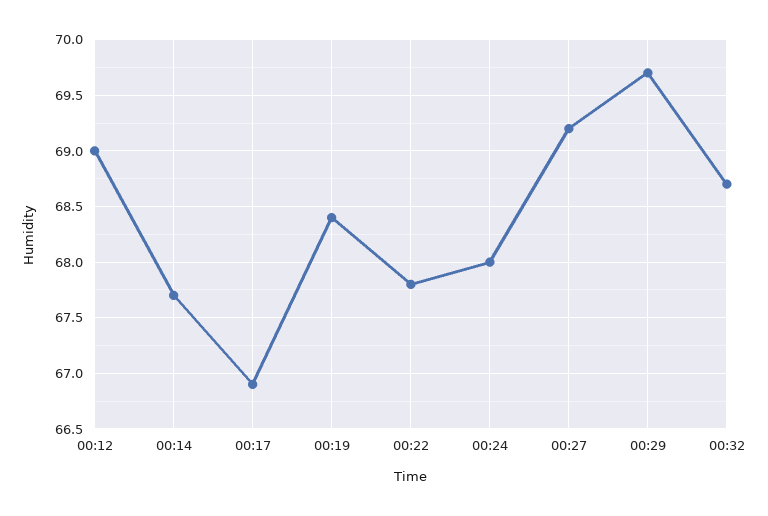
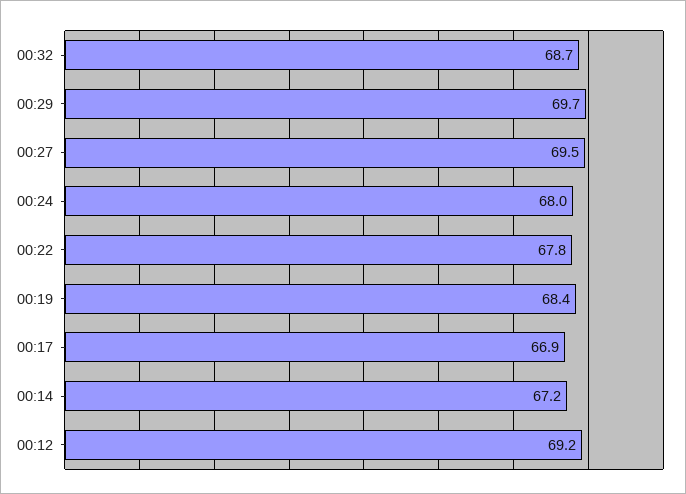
00:12: 69 -> 69.2
00:14: 67.7 -> 67.2
00:27: 69.2 -> 69.5

